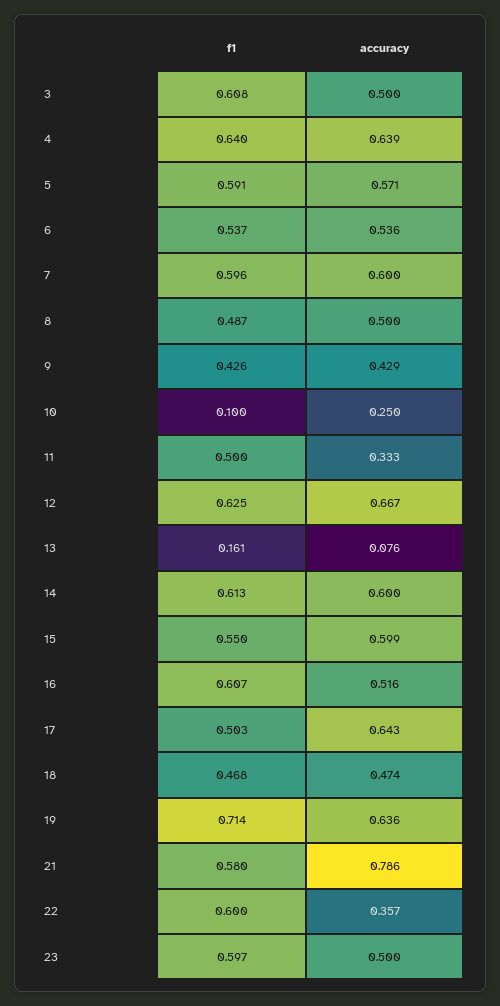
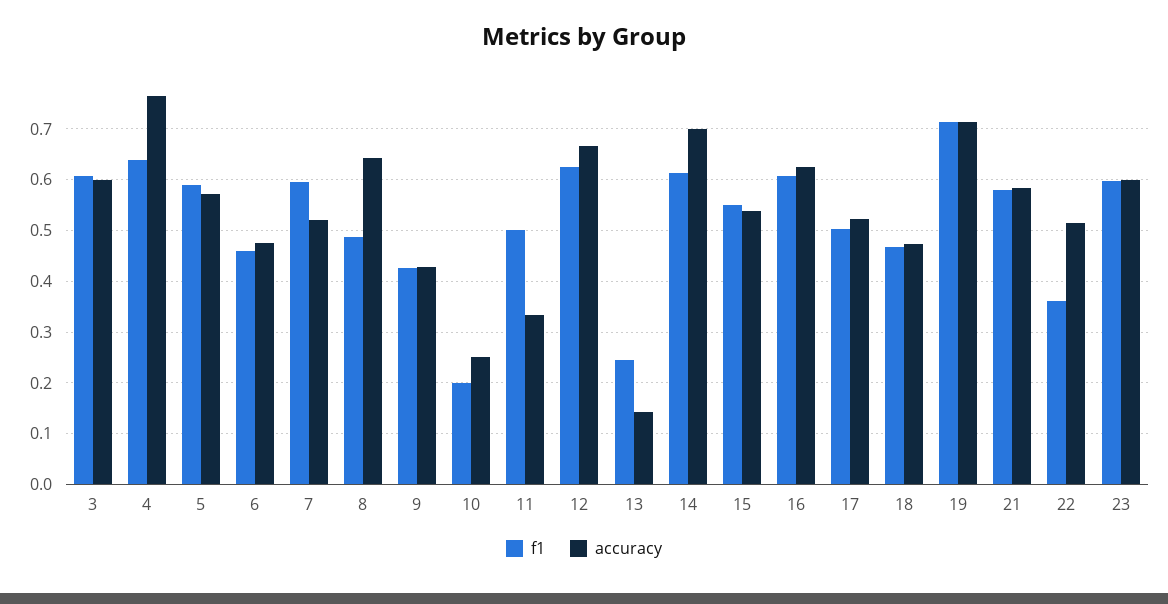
accuracy, 3: 0.5 -> 0.6
accuracy, 4: 0.639 -> 0.76
f1, 6: 0.537 -> 0.46
accuracy, 6: 0.536 -> 0.48
accuracy, 7: 0.6 -> 0.52
accuracy, 8: 0.5 -> 0.64
f1, 10: 0.1 -> 0.2
f1, 13: 0.161 -> 0.24
accuracy, 13: 0.076 -> 0.14
accuracy, 14: 0.6 -> 0.7
accuracy, 15: 0.599 -> 0.54
accuracy, 16: 0.516 -> 0.62
accuracy, 17: 0.643 -> 0.52
accuracy, 19: 0.636 -> 0.72
accuracy, 21: 0.786 -> 0.58
f1, 22: 0.6 -> 0.36
accuracy, 22: 0.357 -> 0.52
accuracy, 23: 0.5 -> 0.6

